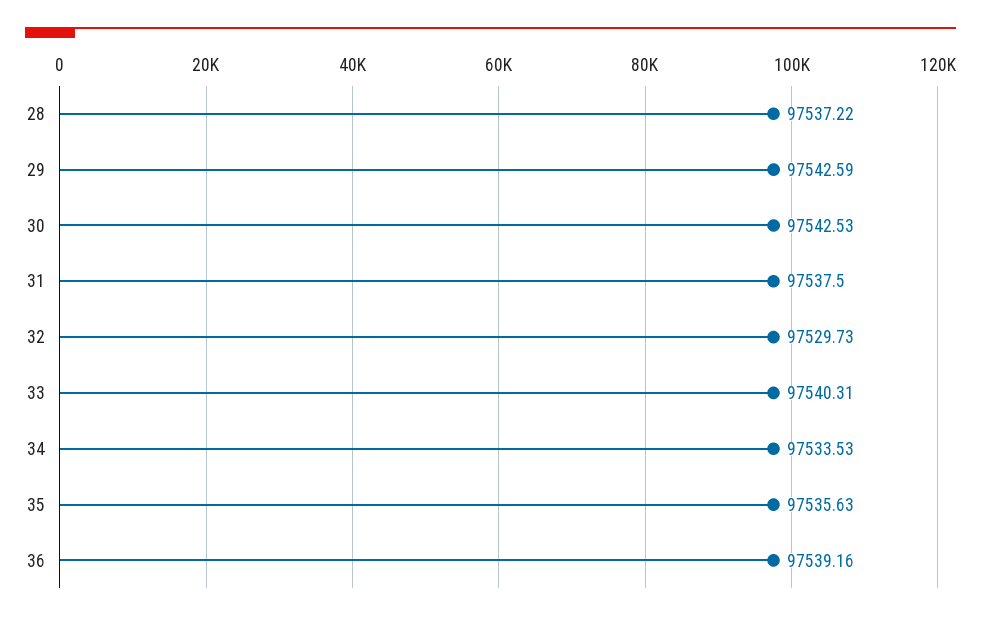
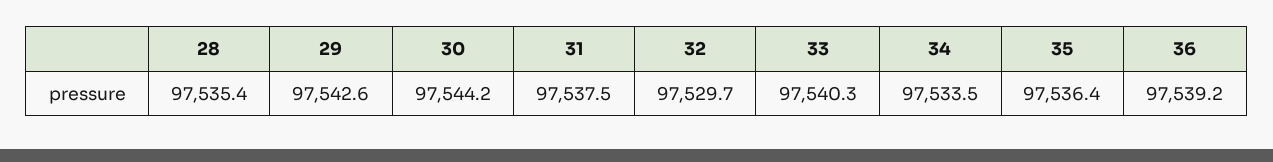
28: 97537.22 -> 97535.4
30: 97542.53 -> 97544.2
35: 97535.63 -> 97536.4

